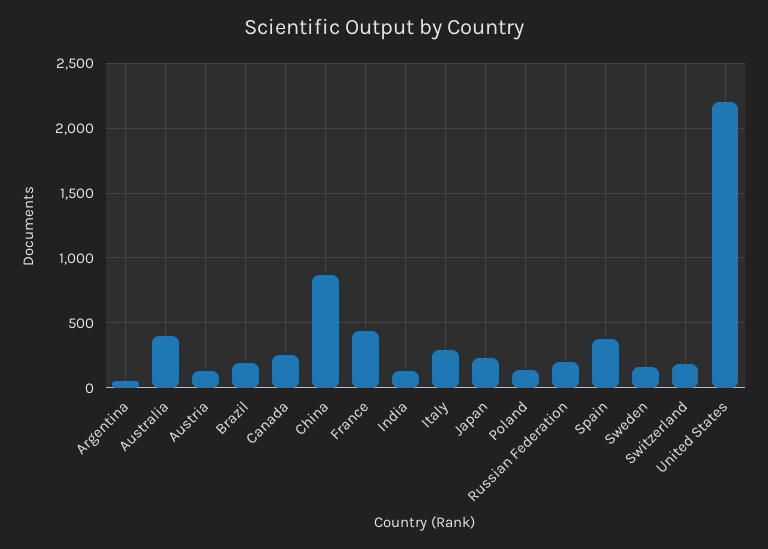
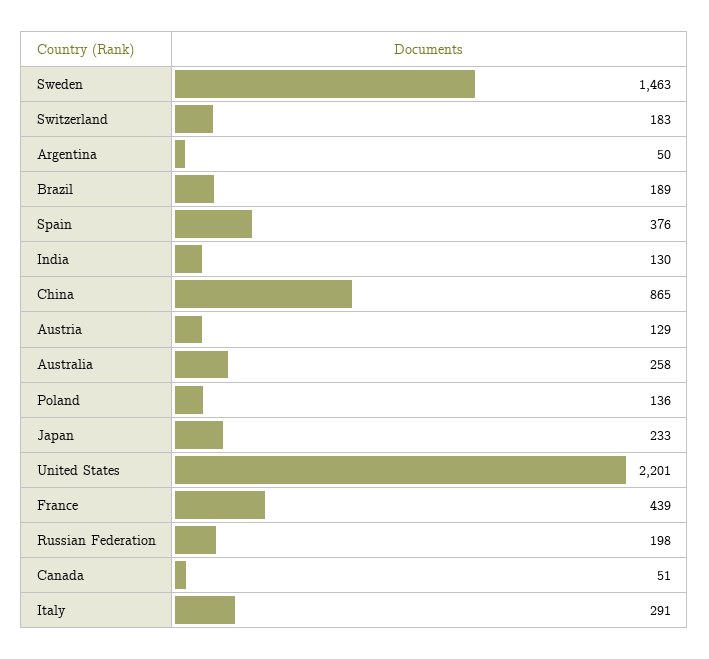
Australia: 400 -> 258
Canada: 250 -> 51
Sweden: 150 -> 1463

